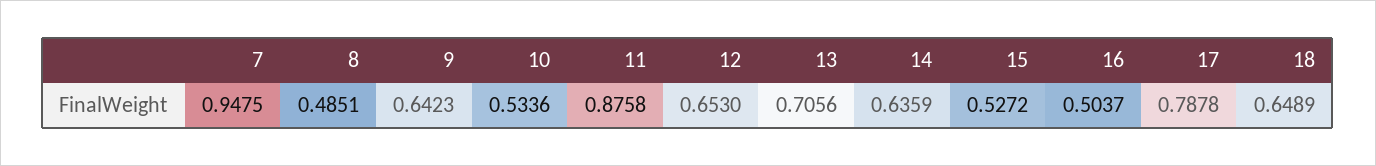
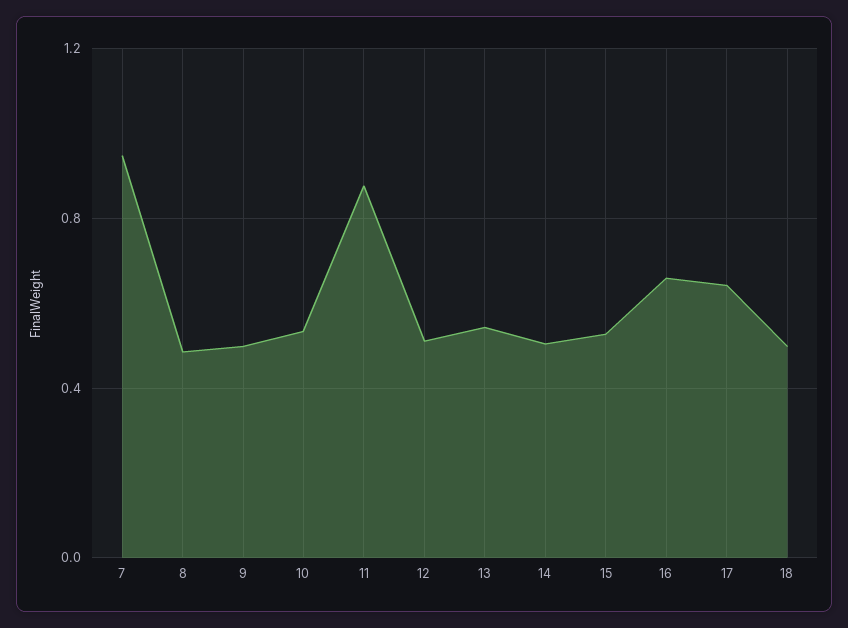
9: 0.6423 -> 0.5
12: 0.653 -> 0.5
13: 0.7056 -> 0.55
14: 0.6359 -> 0.5
16: 0.5037 -> 0.65
17: 0.7878 -> 0.65
18: 0.6489 -> 0.5

